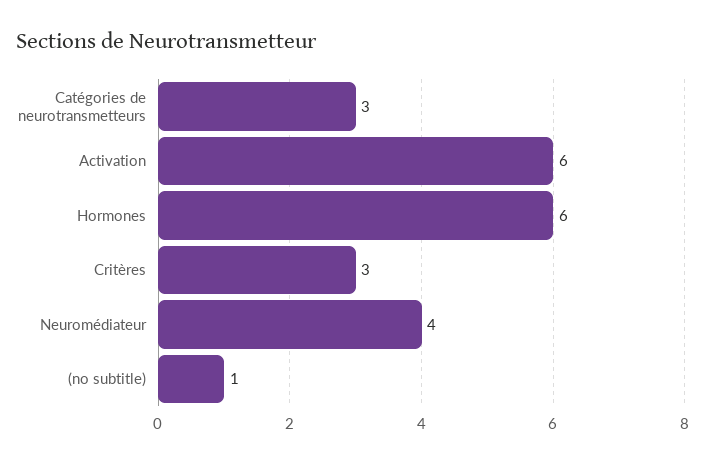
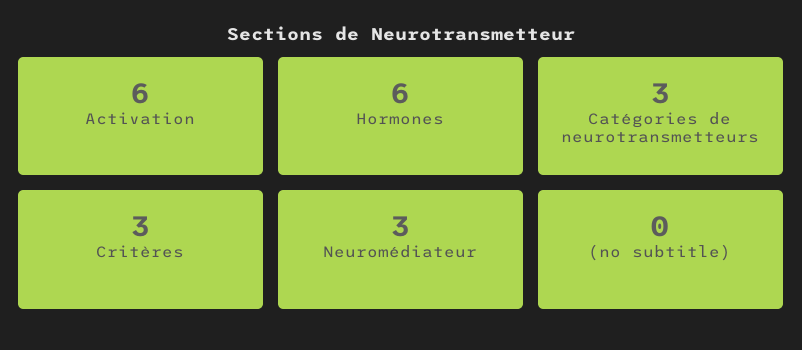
Neuromédiateur: 4 -> 3
(no subtitle): 1 -> 0

